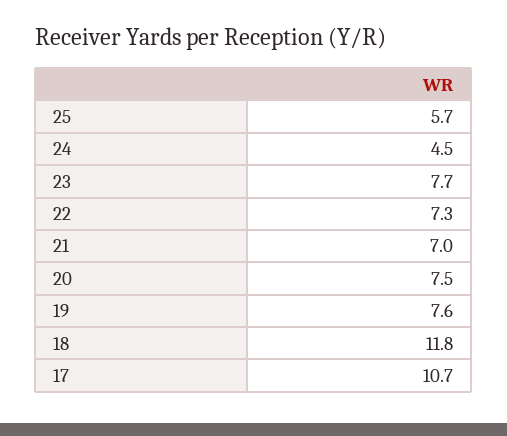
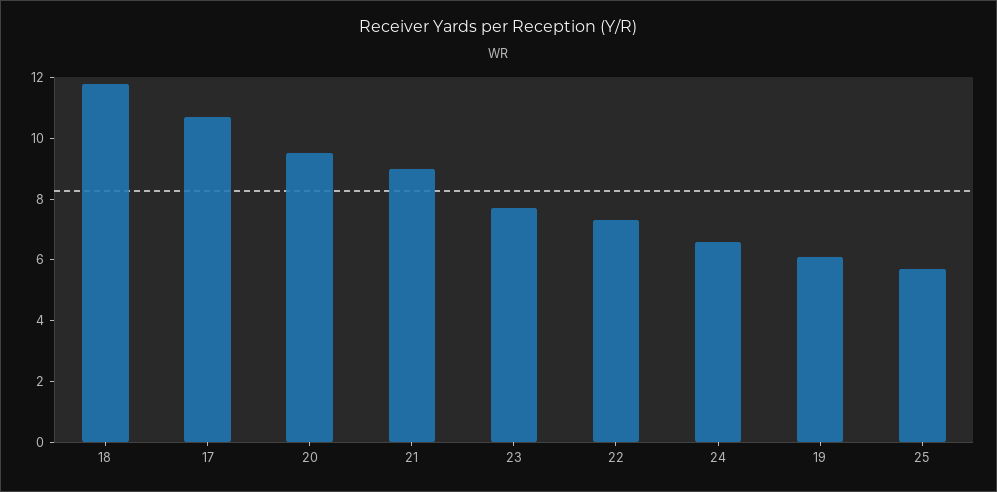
24: 4.5 -> 6.5
21: 7 -> 9
20: 7.5 -> 9.5
19: 7.6 -> 6

